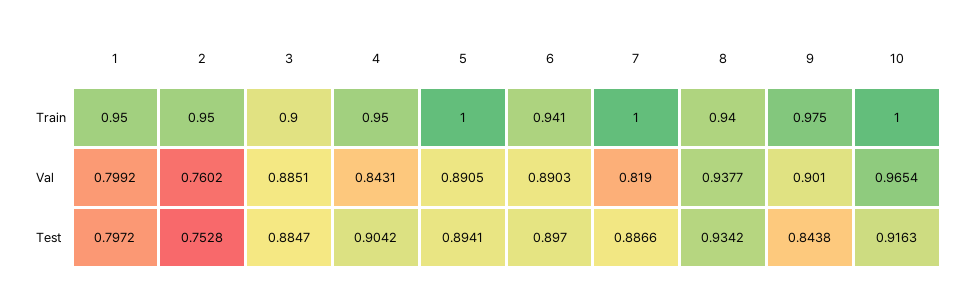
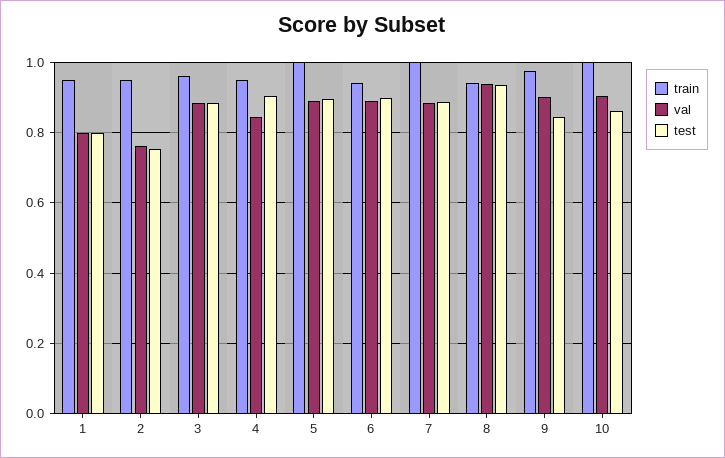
Train, 3: 0.9 -> 0.96
Val, 7: 0.819 -> 0.88
Val, 10: 0.9654 -> 0.9
Test, 10: 0.9163 -> 0.86

